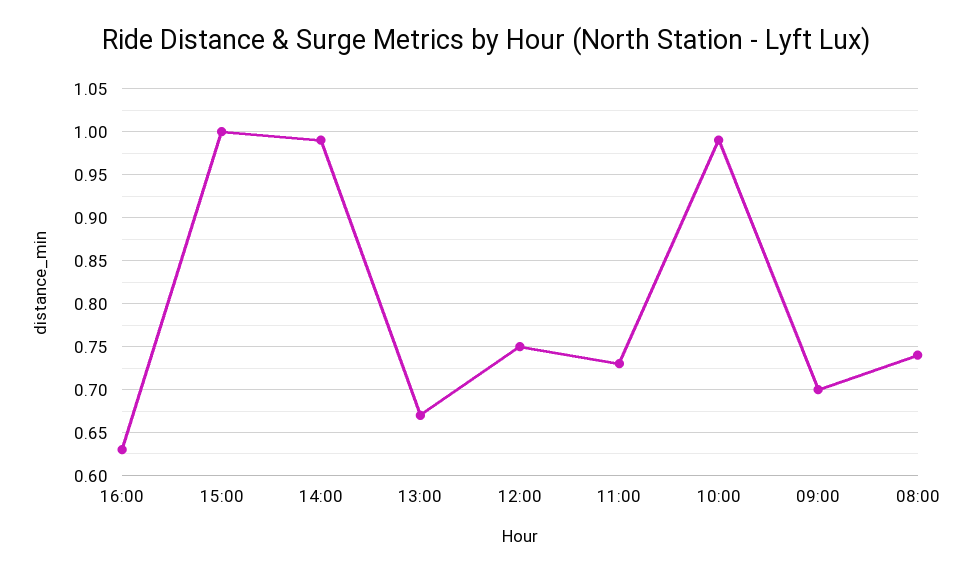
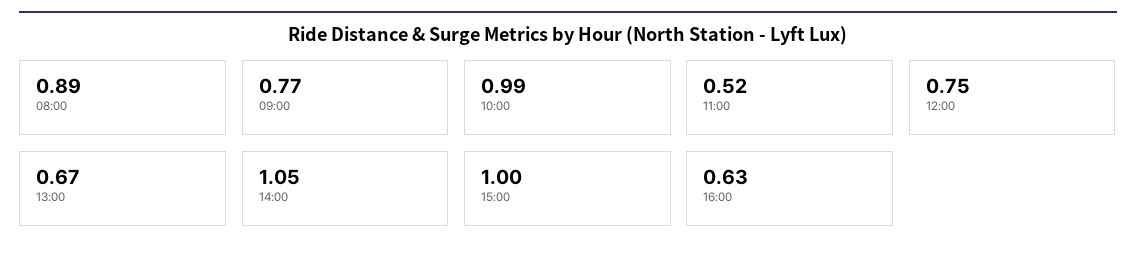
14:00: 0.99 -> 1.05
11:00: 0.73 -> 0.52
09:00: 0.7 -> 0.77
08:00: 0.74 -> 0.89

